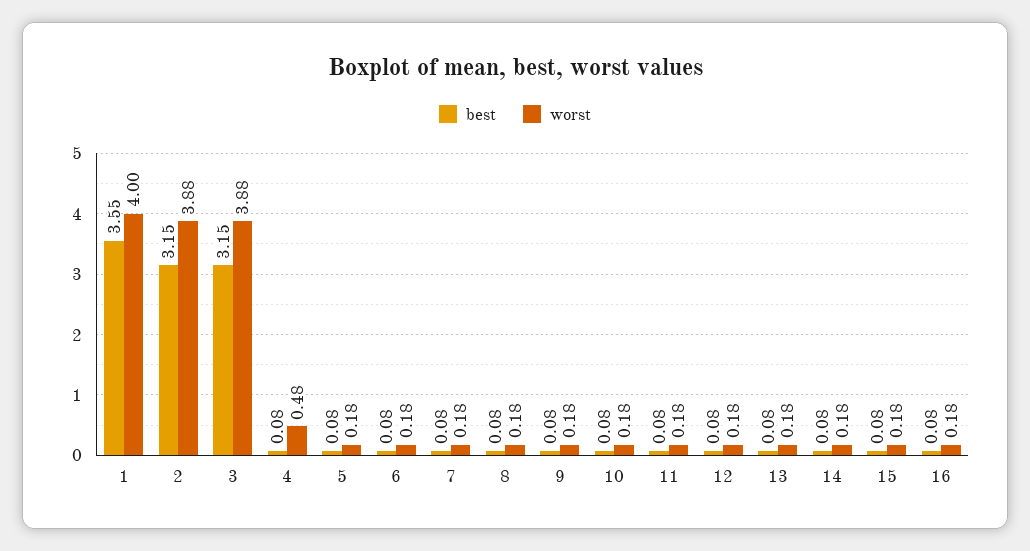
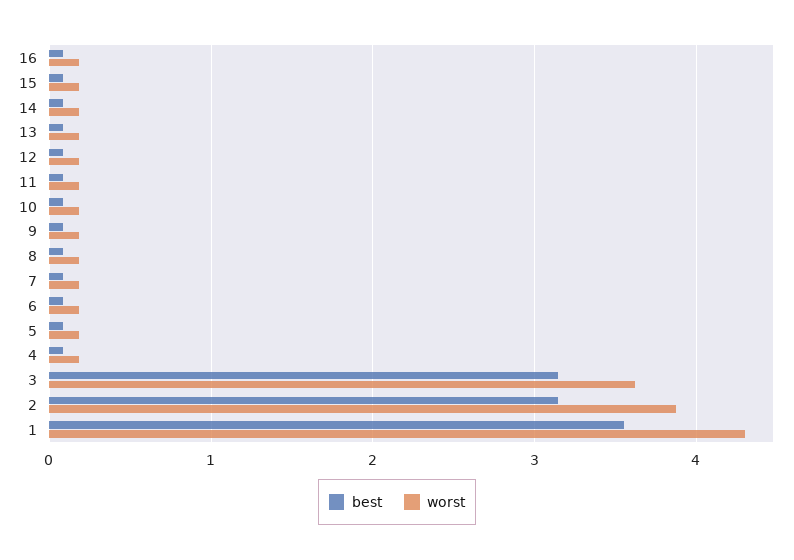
worst, 1: 4 -> 4.3
worst, 3: 3.88 -> 3.6
worst, 4: 0.48 -> 0.2

